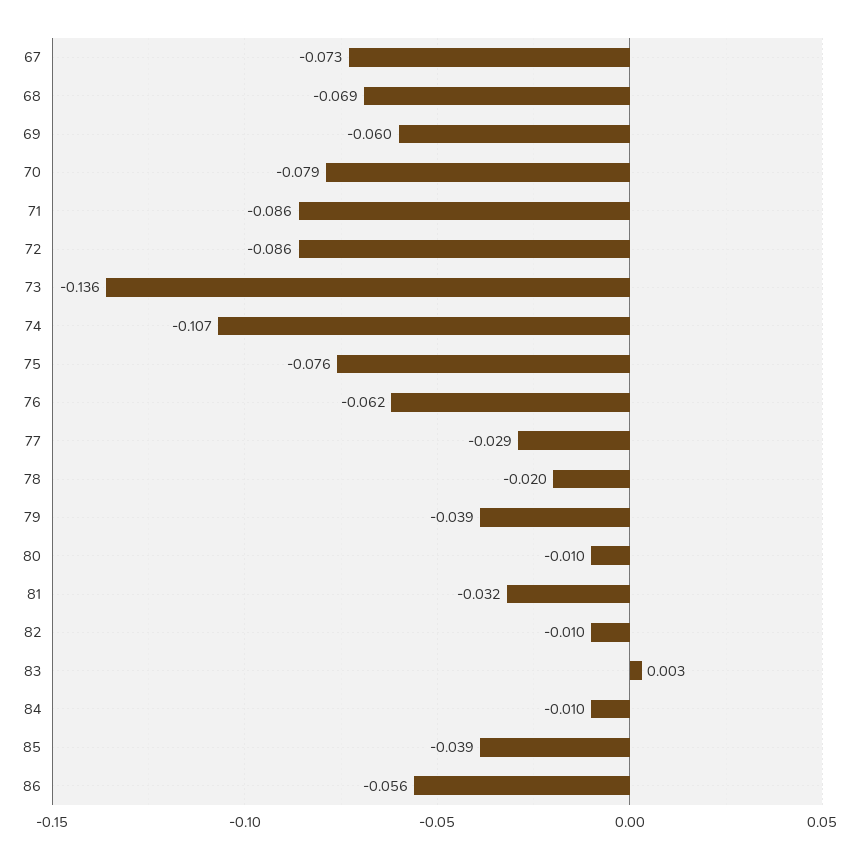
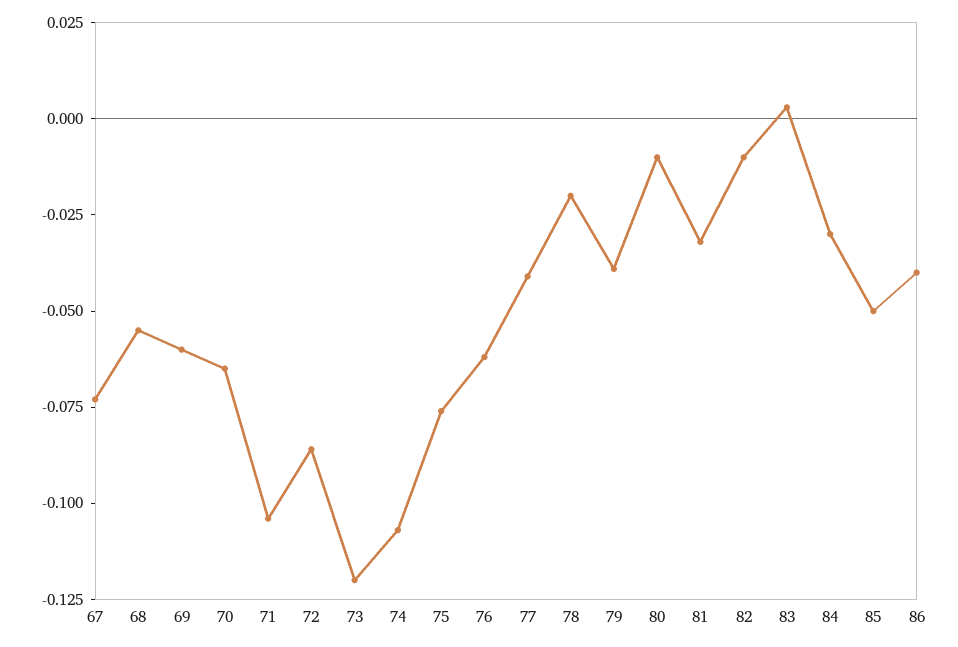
68: -0.069 -> -0.055
70: -0.079 -> -0.065
71: -0.086 -> -0.105
73: -0.136 -> -0.12
77: -0.029 -> -0.04
84: -0.01 -> -0.03
85: -0.039 -> -0.05
86: -0.056 -> -0.04

